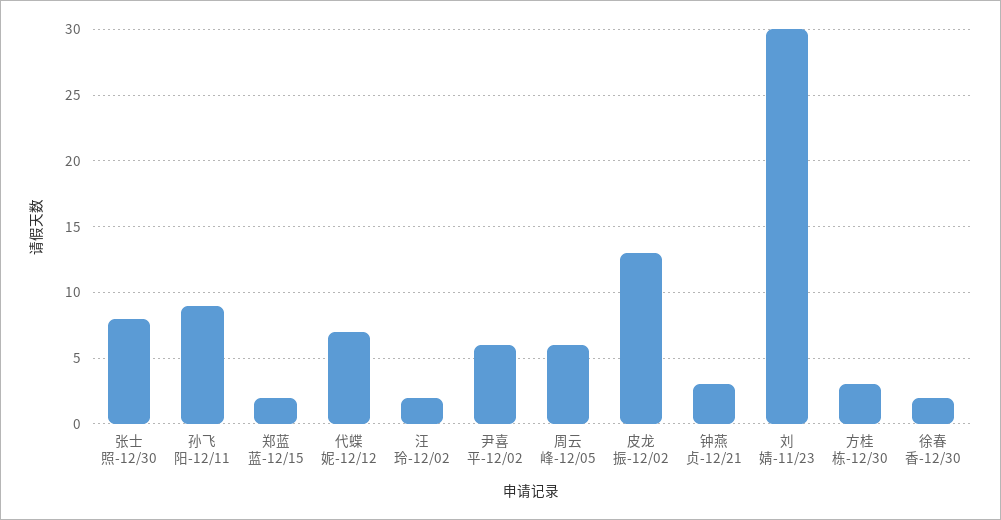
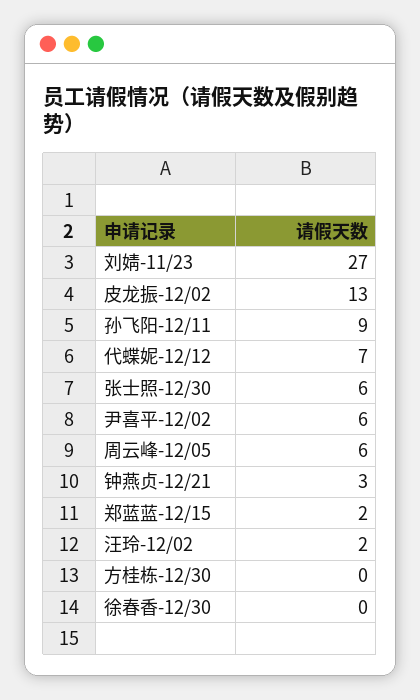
张士照-12/30: 8 -> 6
刘婧-11/23: 30 -> 27
方桂栋-12/30: 3 -> 0
徐春香-12/30: 2 -> 0

